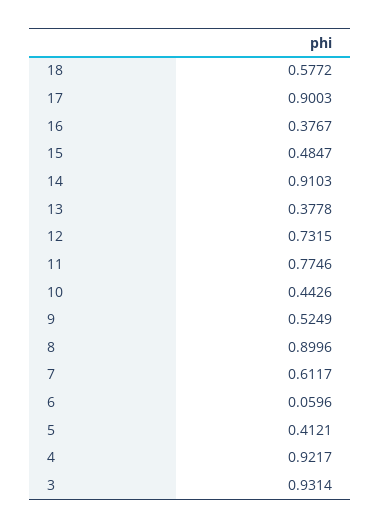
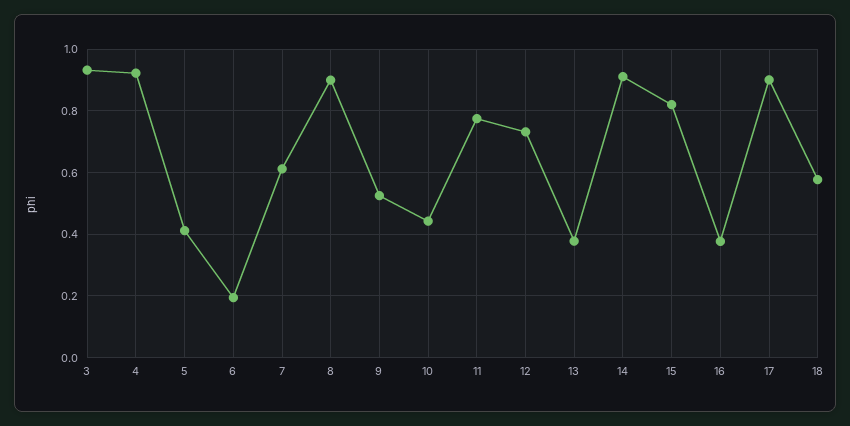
15: 0.4847 -> 0.82
6: 0.0596 -> 0.2

